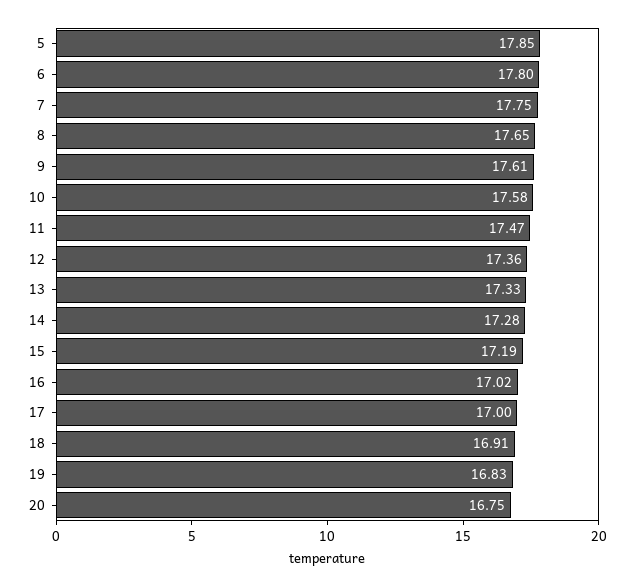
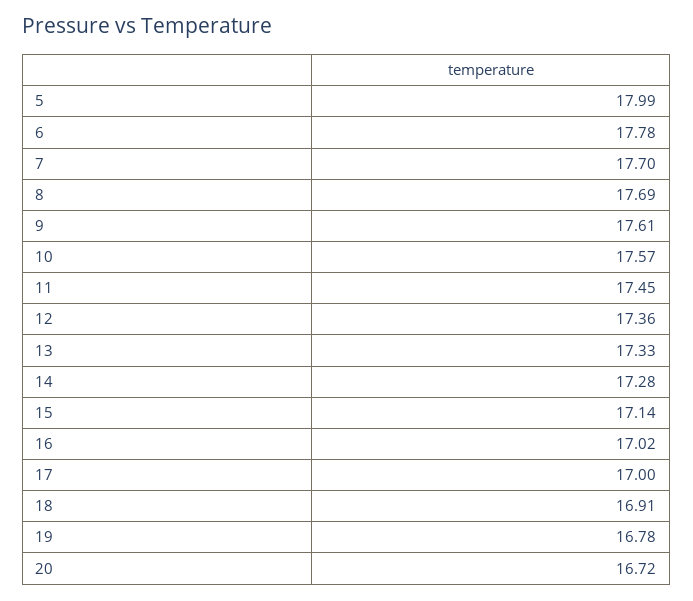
5: 17.85 -> 17.99
6: 17.8 -> 17.78
7: 17.75 -> 17.7
8: 17.65 -> 17.69
10: 17.58 -> 17.57
11: 17.47 -> 17.45
15: 17.19 -> 17.14
19: 16.83 -> 16.78
20: 16.75 -> 16.72

